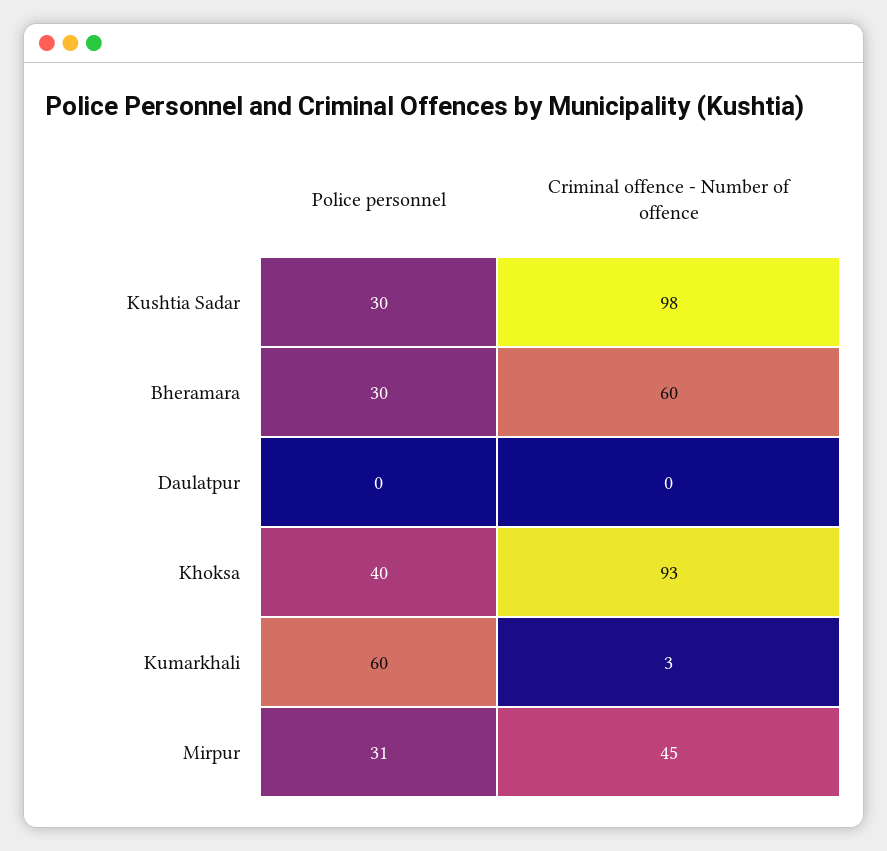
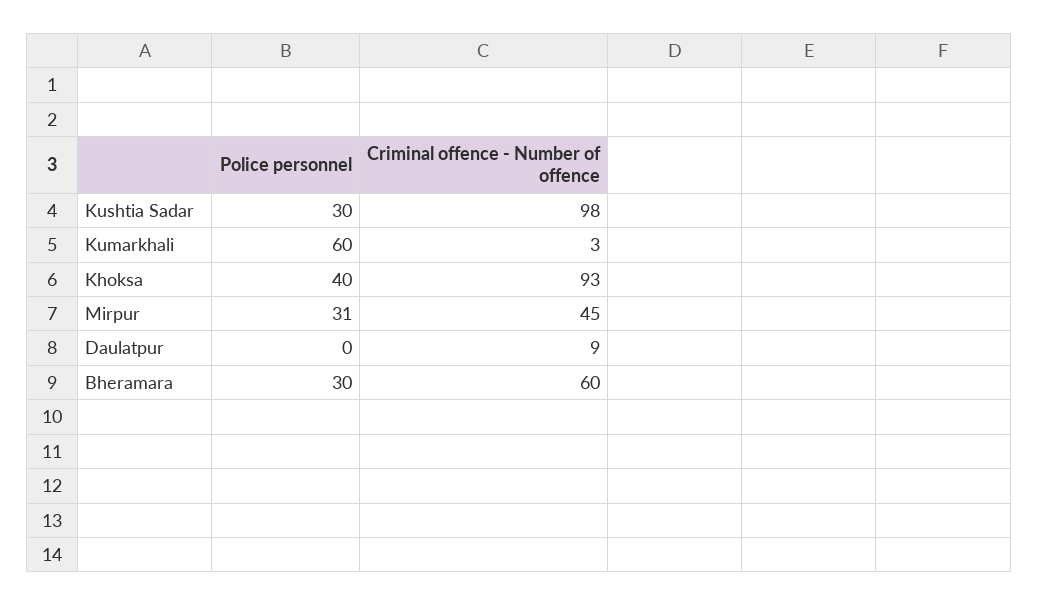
Criminal offence - Number of offence, Daulatpur: 0 -> 9

